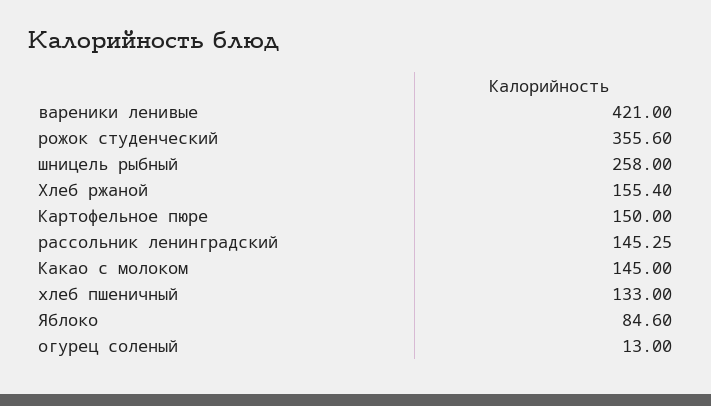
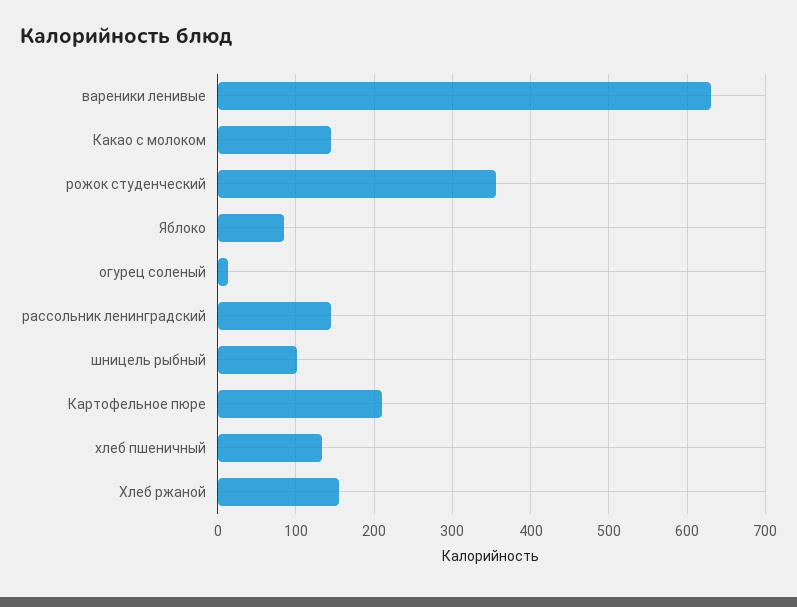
вареники ленивые: 421 -> 630
шницель рыбный: 258 -> 100
Картофельное пюре: 150 -> 210

